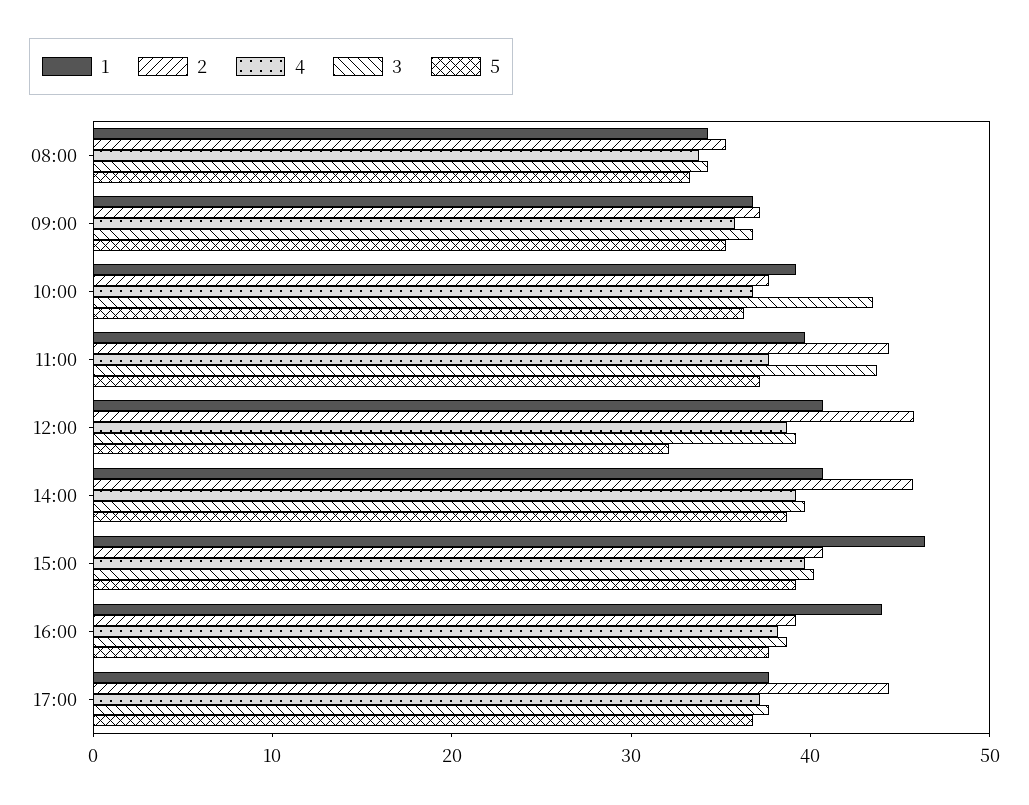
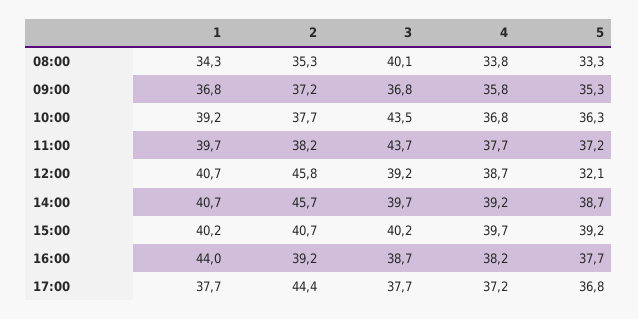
3, 08:00: 34 -> 40.1
2, 11:00: 44 -> 38.2
1, 15:00: 46 -> 40.2

